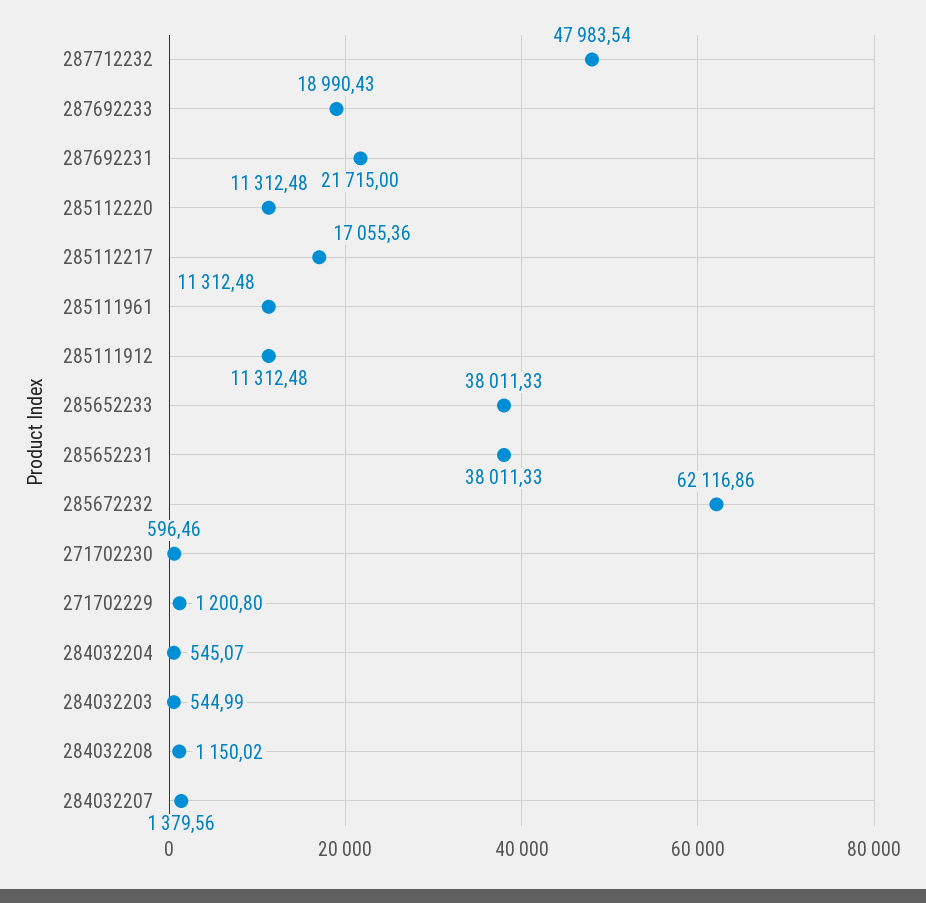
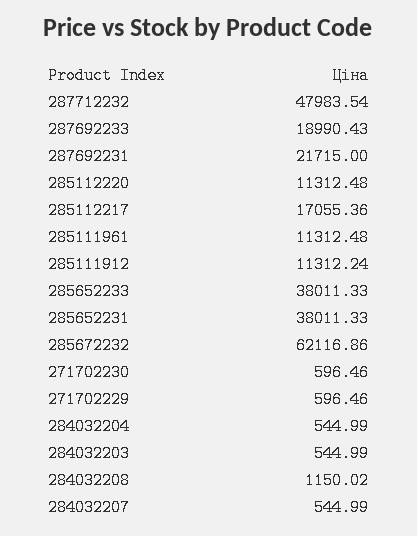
285111912: 11312.48 -> 11312.24
271702229: 1200.8 -> 596.46
284032204: 545.07 -> 544.99
284032207: 1379.56 -> 544.99

